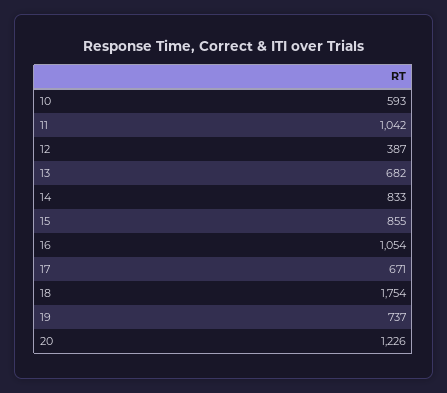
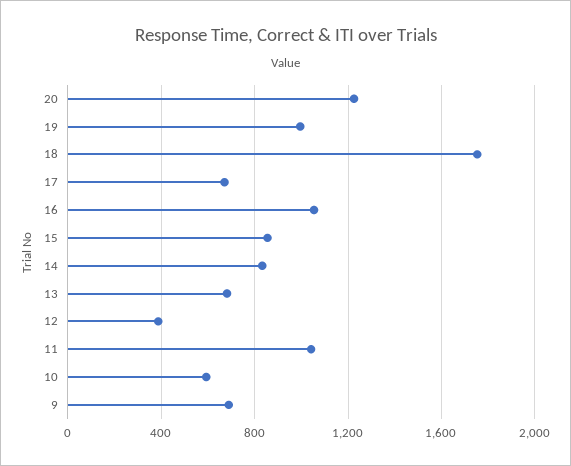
19: 737 -> 1000
9: none -> 700

